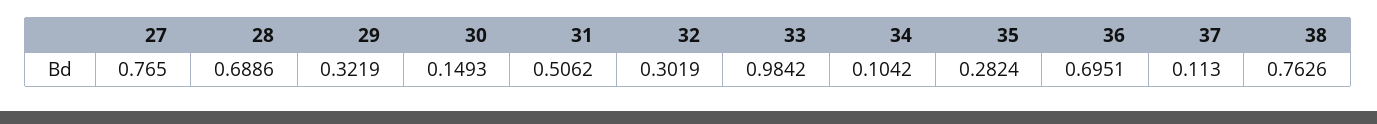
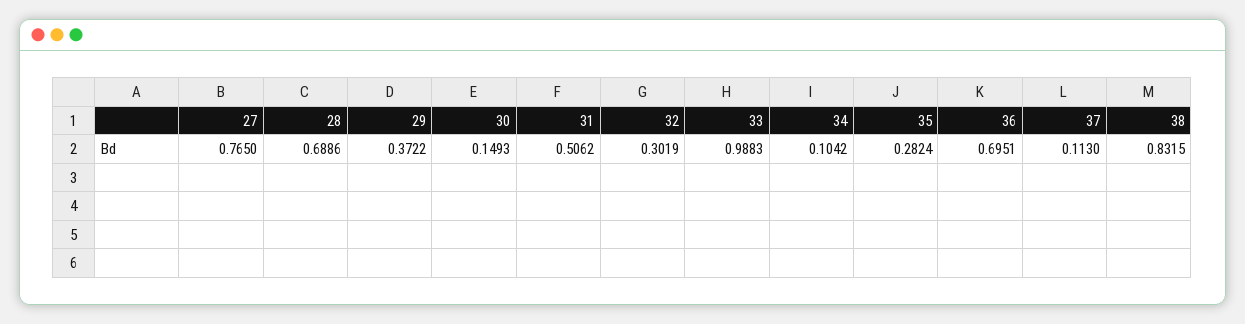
29: 0.3219 -> 0.3722
33: 0.9842 -> 0.9883
38: 0.7626 -> 0.8315

